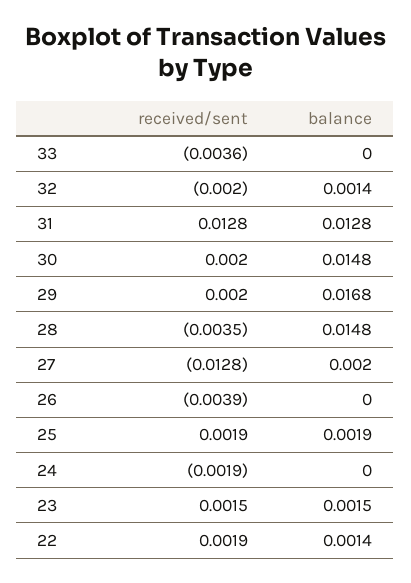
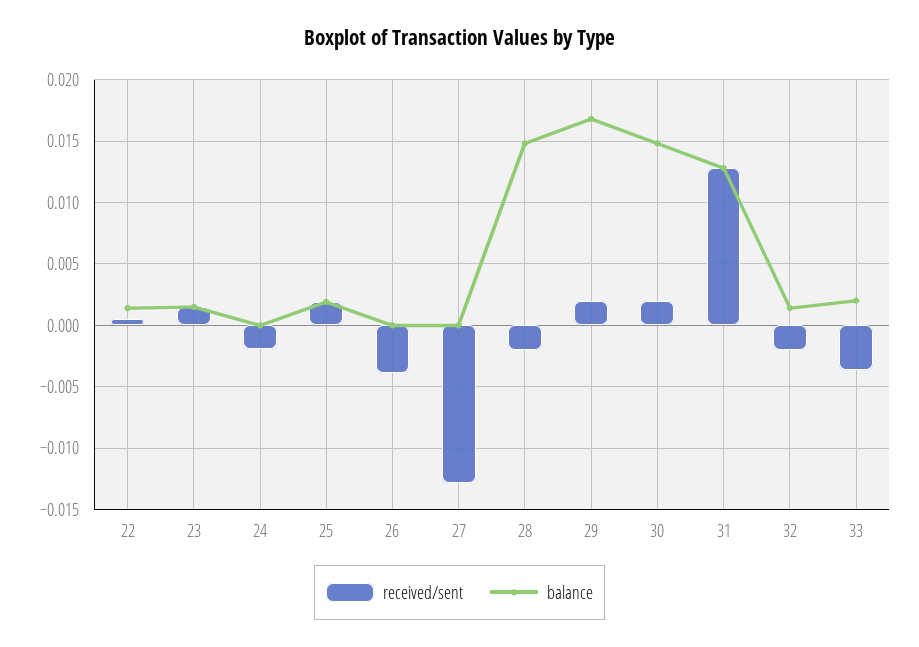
balance, 33: 0 -> 0.002
received/sent, 28: -0.0035 -> -0.002
balance, 27: 0.002 -> 0
received/sent, 22: 0.0019 -> 0.0005

